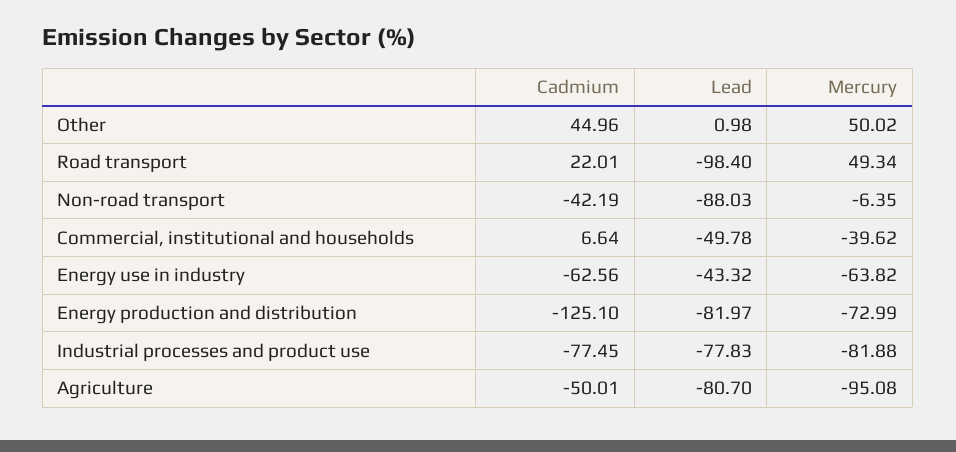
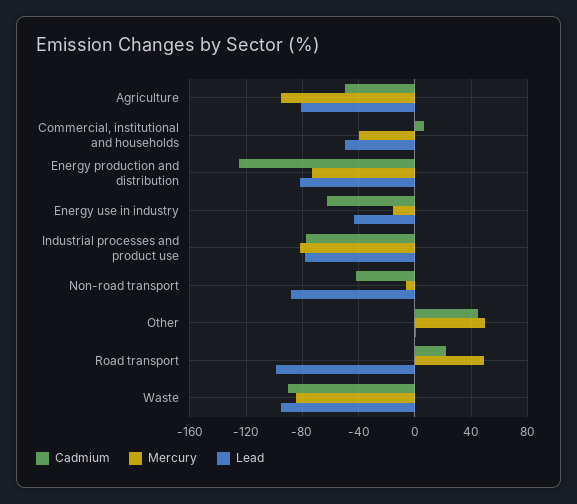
Mercury, Energy use in industry: -63.82 -> -15
Cadmium, Waste: none -> -90
Mercury, Waste: none -> -85
Lead, Waste: none -> -95

